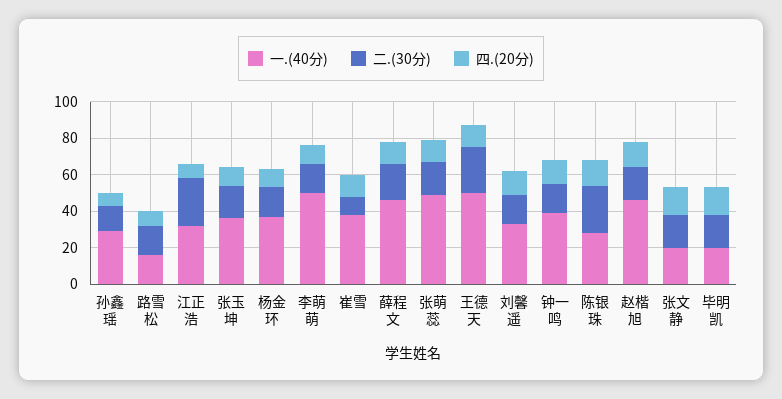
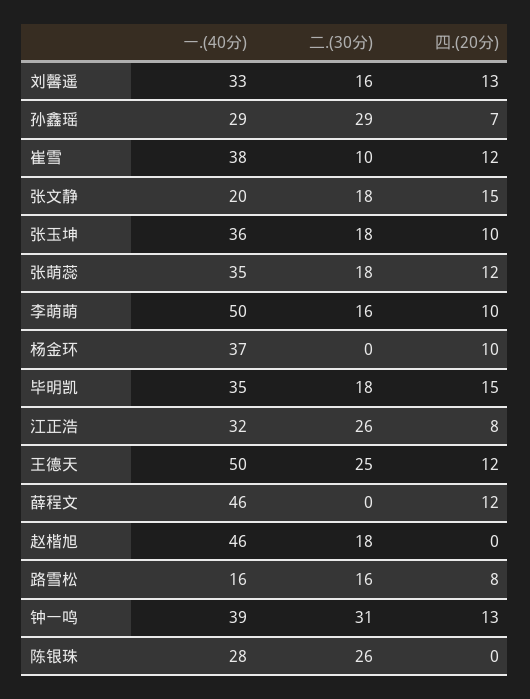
二.(30分), 孙鑫瑶: 15 -> 29
二.(30分), 杨金环: 15 -> 0
二.(30分), 薛程文: 20 -> 0
一.(40分), 张萌蕊: 50 -> 35
二.(30分), 钟一鸣: 15 -> 31
四.(20分), 陈银珠: 15 -> 0
四.(20分), 赵楷旭: 15 -> 0
一.(40分), 毕明凯: 20 -> 35

